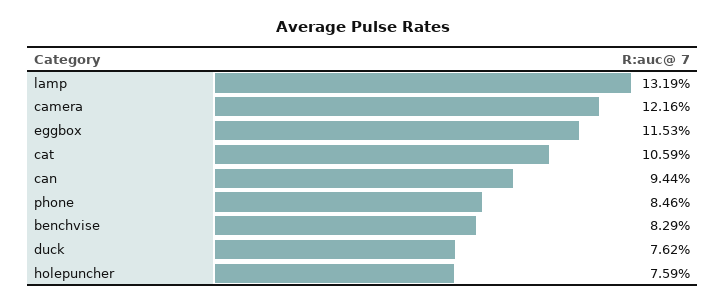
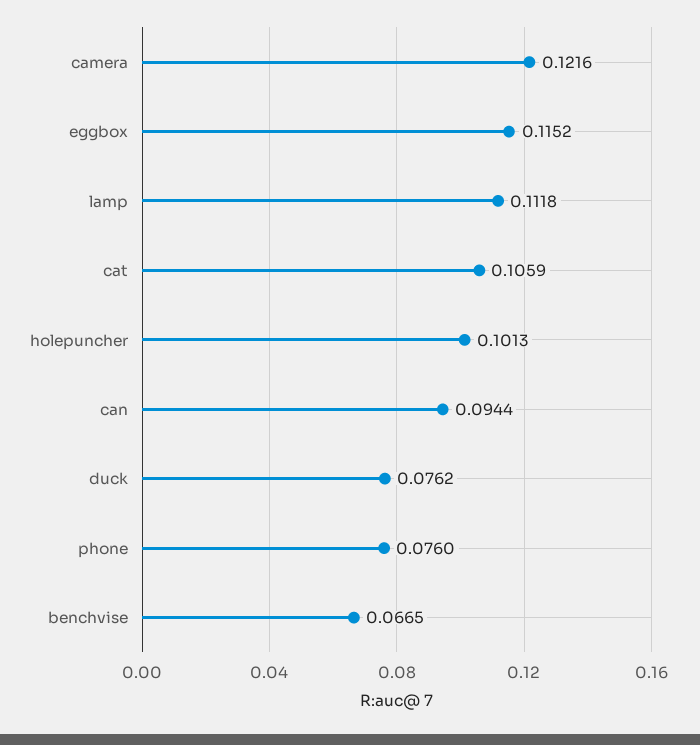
lamp: 0.1319 -> 0.1118
eggbox: 0.1153 -> 0.1152
phone: 0.0846 -> 0.076
benchvise: 0.0829 -> 0.0665
holepuncher: 0.0759 -> 0.1013

